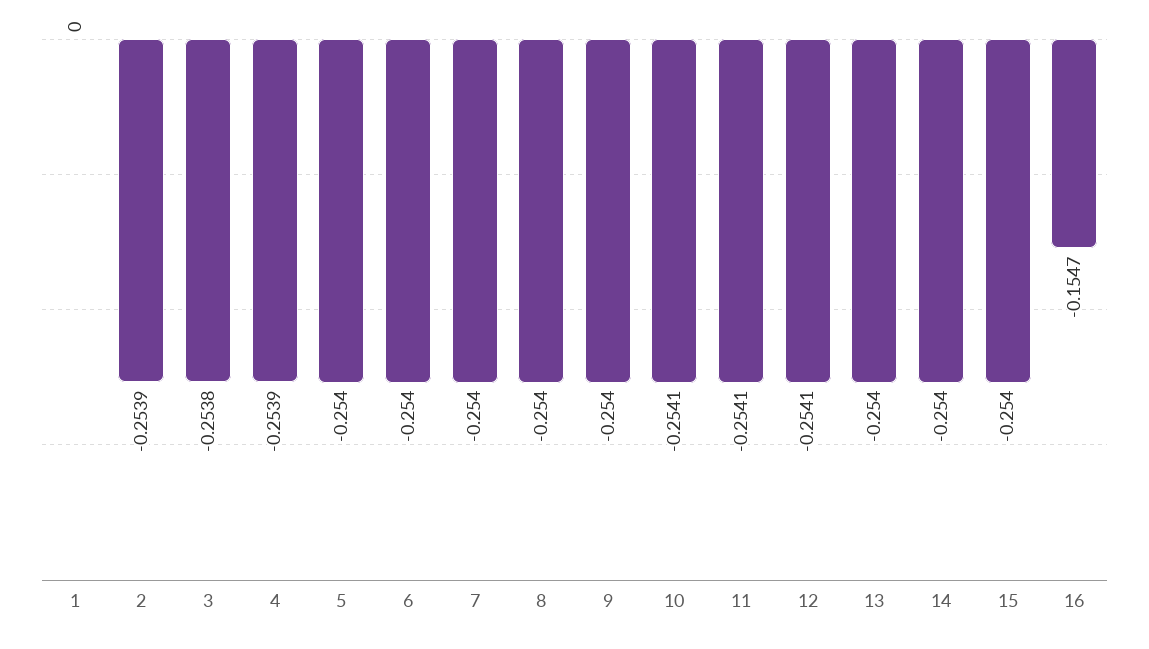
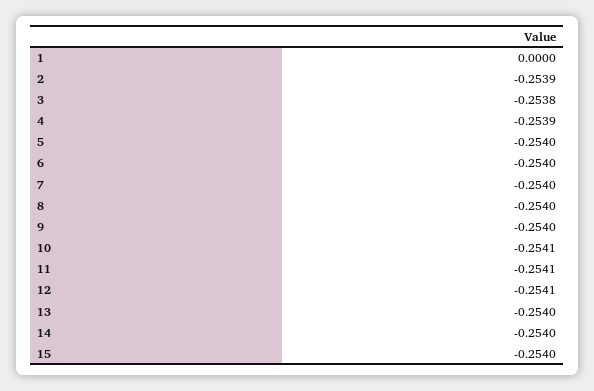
16: -0.1547 -> none

